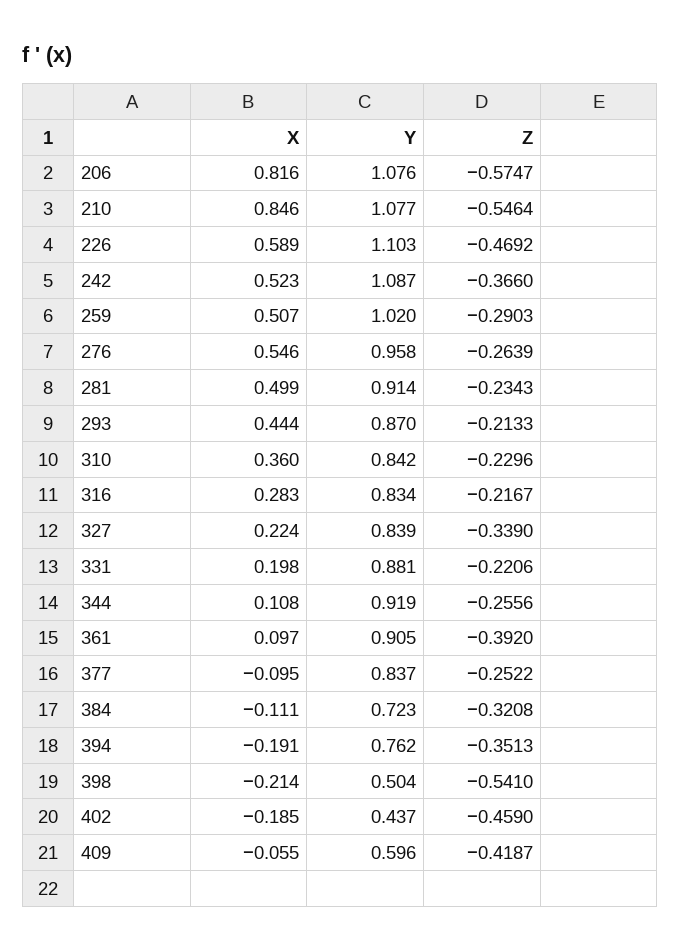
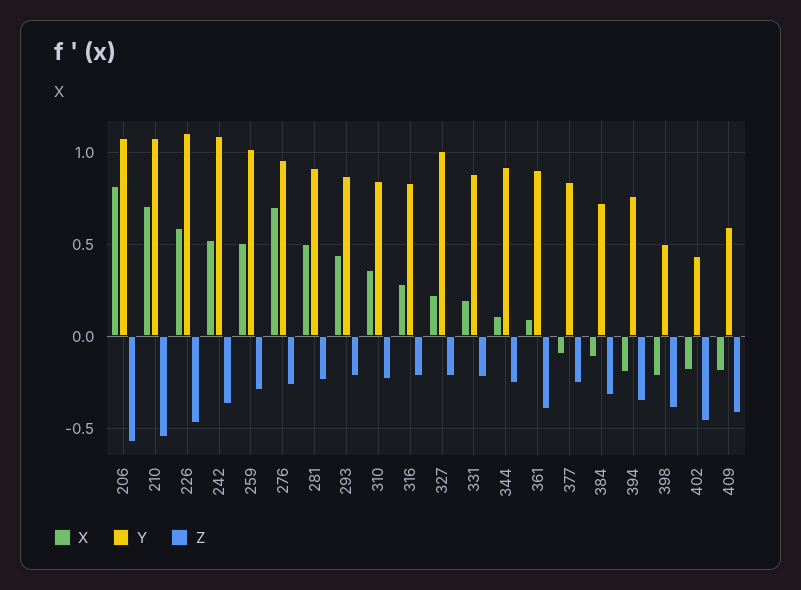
X, 210: 0.846 -> 0.7
X, 276: 0.546 -> 0.7
Y, 327: 0.839 -> 1
Z, 327: -0.339 -> -0.2
Z, 398: -0.541 -> -0.4
X, 409: -0.055 -> -0.2

